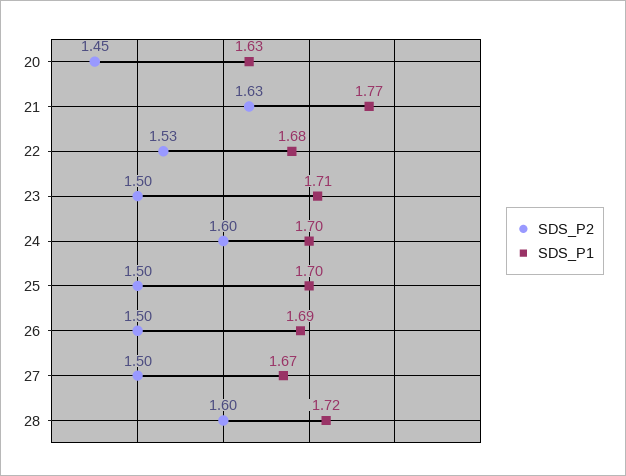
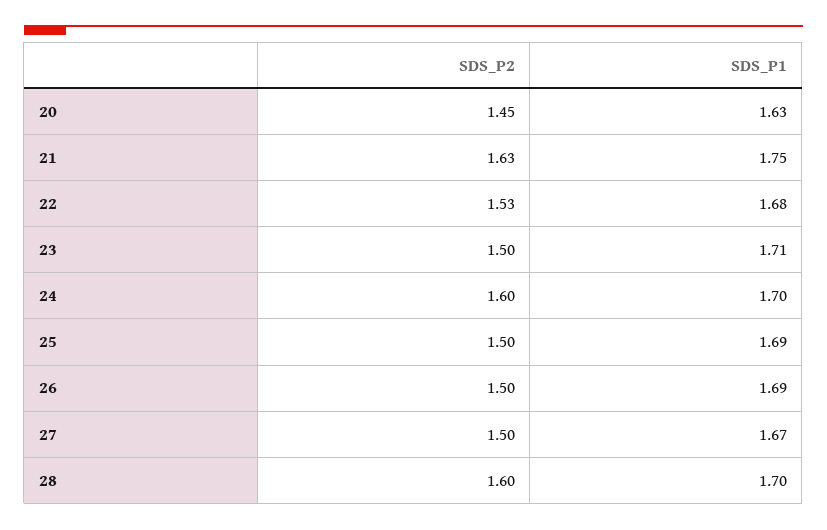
SDS_P1, 21: 1.77 -> 1.75
SDS_P1, 25: 1.7 -> 1.69
SDS_P1, 28: 1.72 -> 1.7

